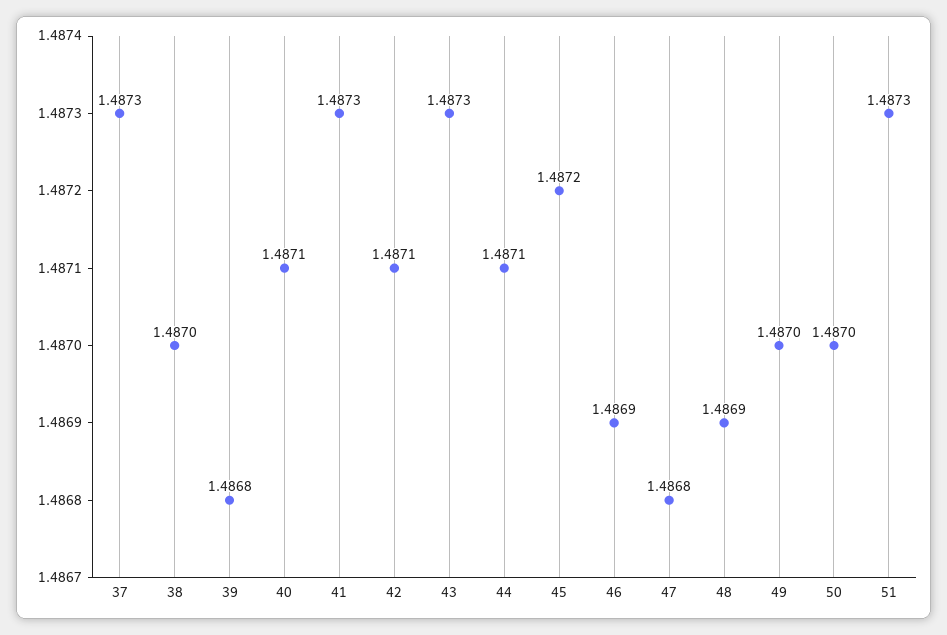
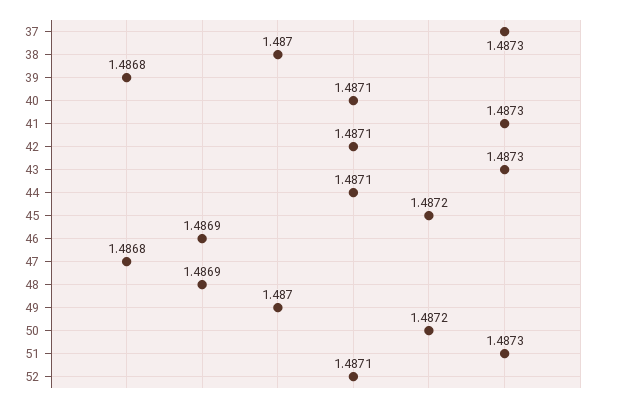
50: 1.487 -> 1.4872
52: none -> 1.4871

